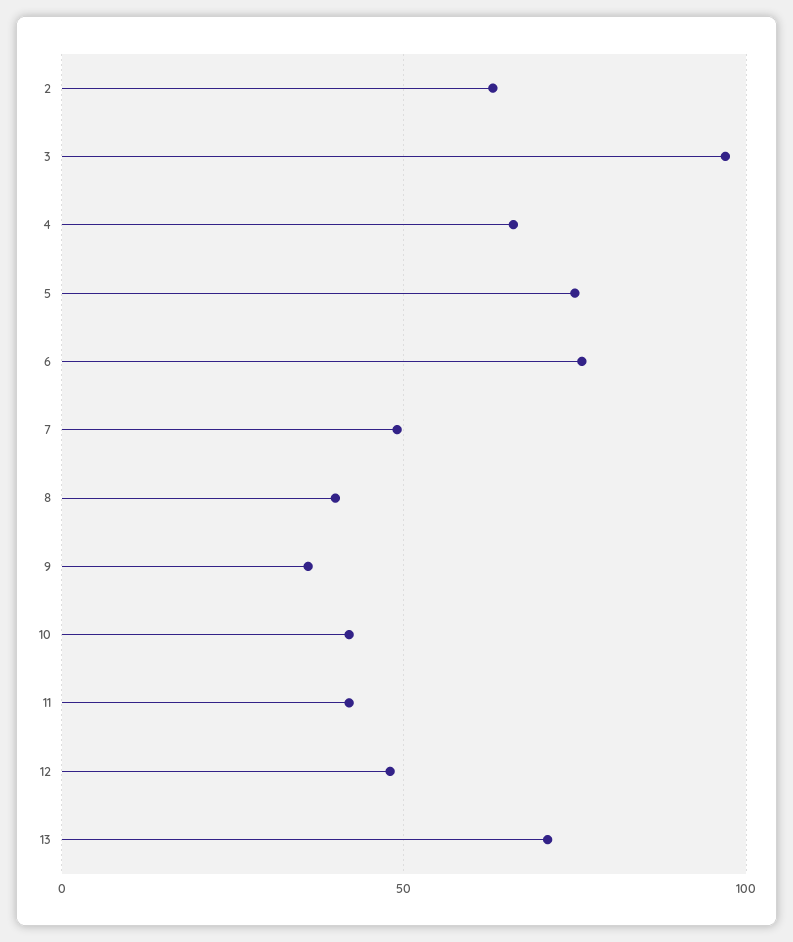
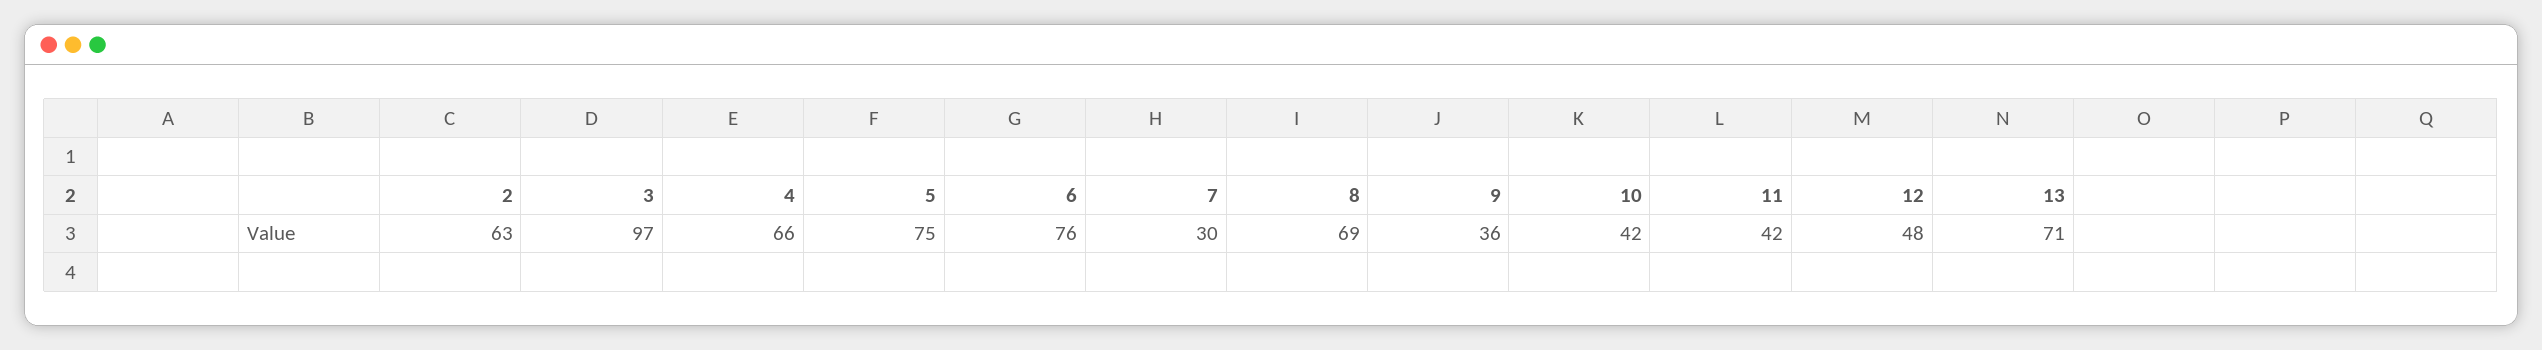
7: 50 -> 30
8: 40 -> 69

